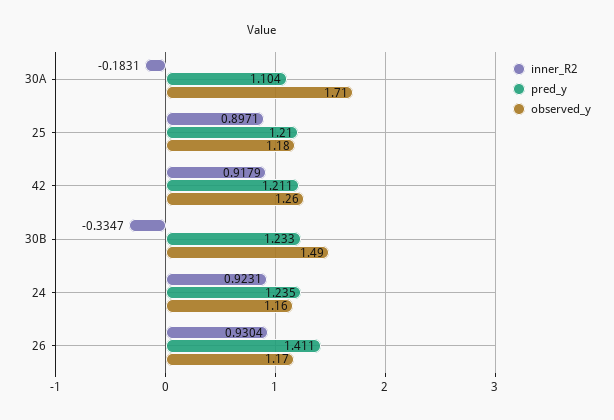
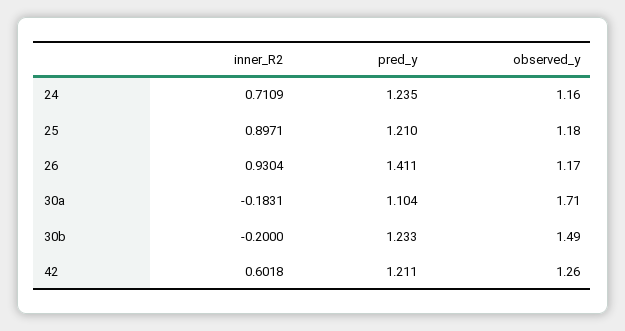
inner_R2, 42: 0.9179 -> 0.6018
inner_R2, 30B: -0.3347 -> -0.2
inner_R2, 24: 0.9231 -> 0.7109

